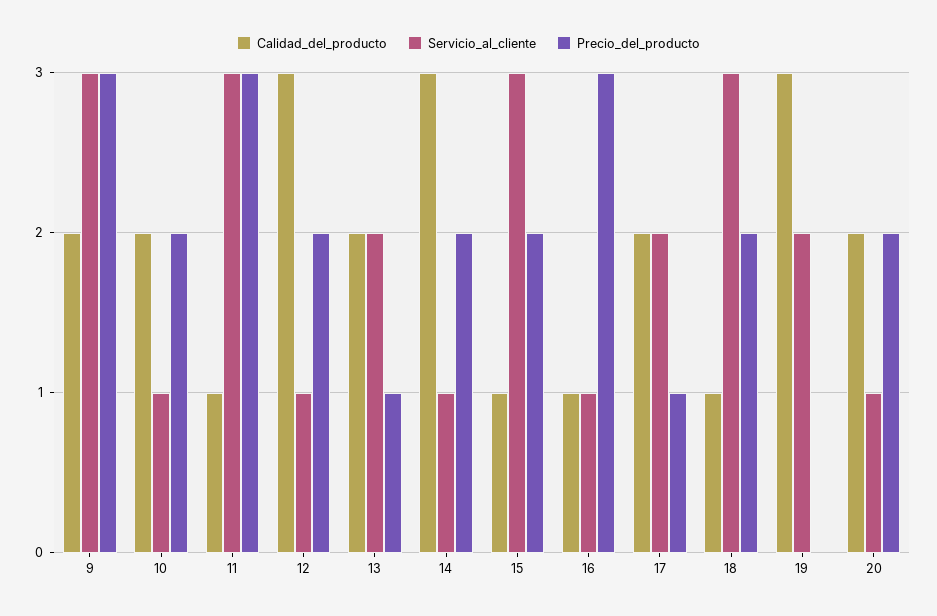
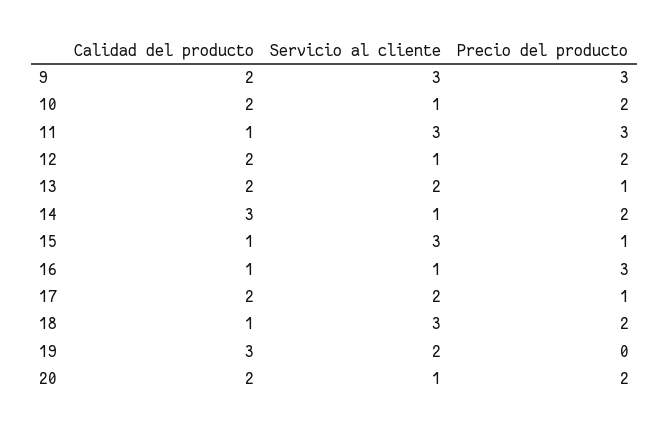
Calidad_del_producto, 12: 3 -> 2
Precio_del_producto, 15: 2 -> 1

